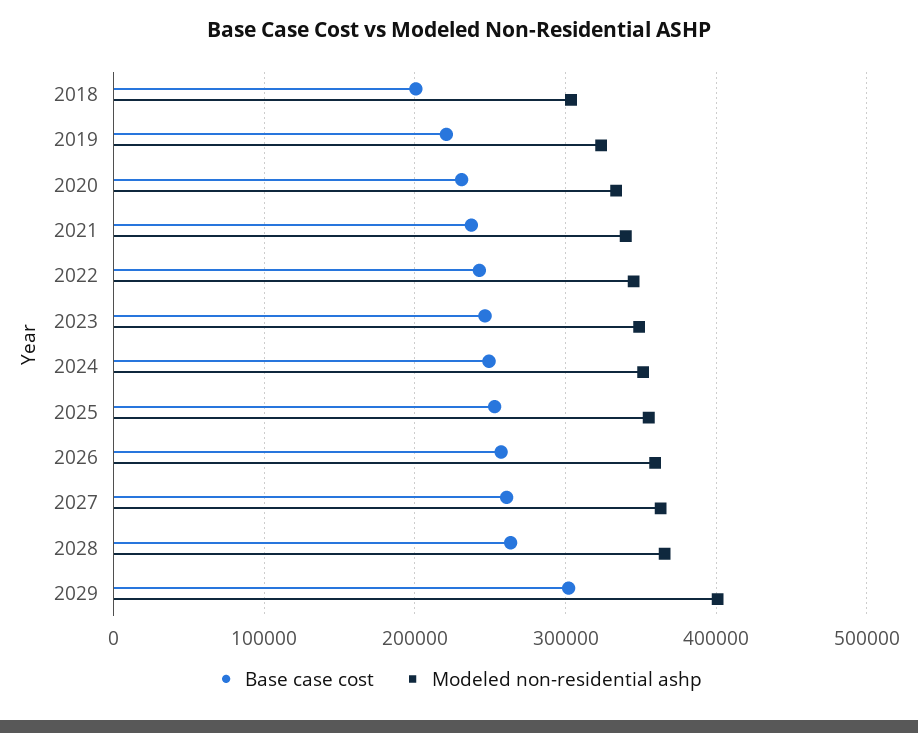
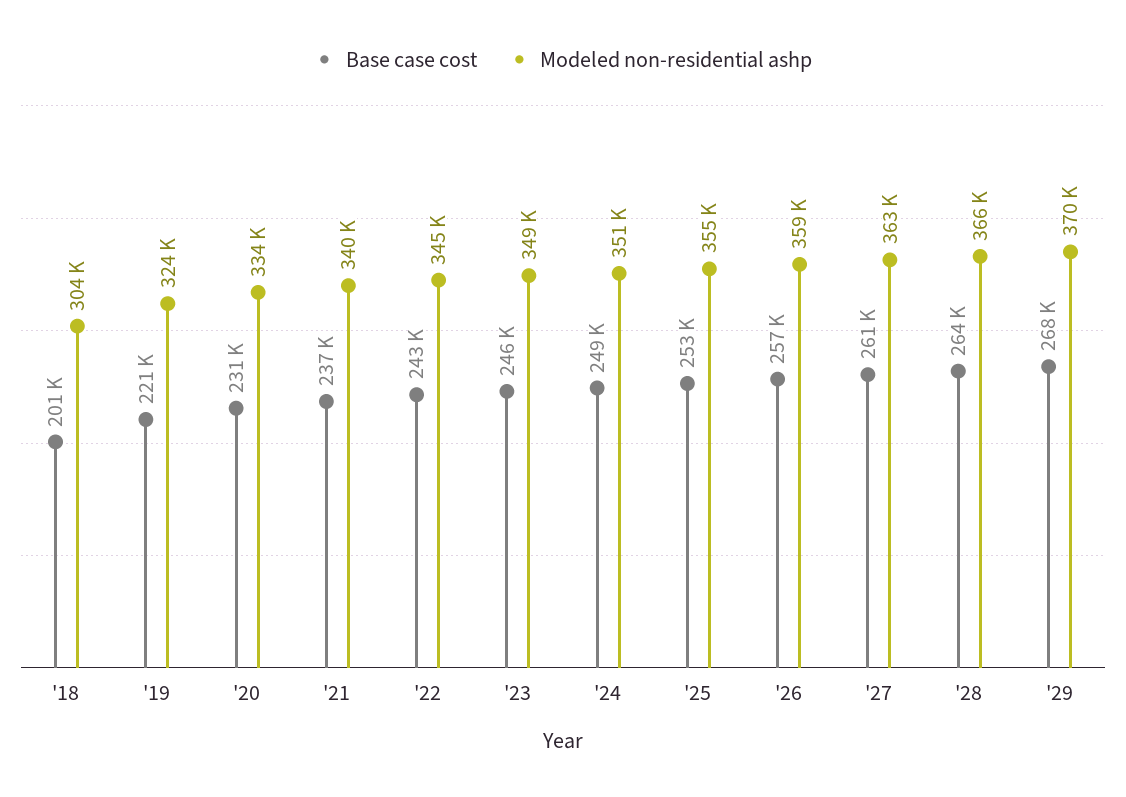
Base case cost, 2029: 300000 -> 268000
Modeled non-residential ashp, 2029: 400000 -> 370000

